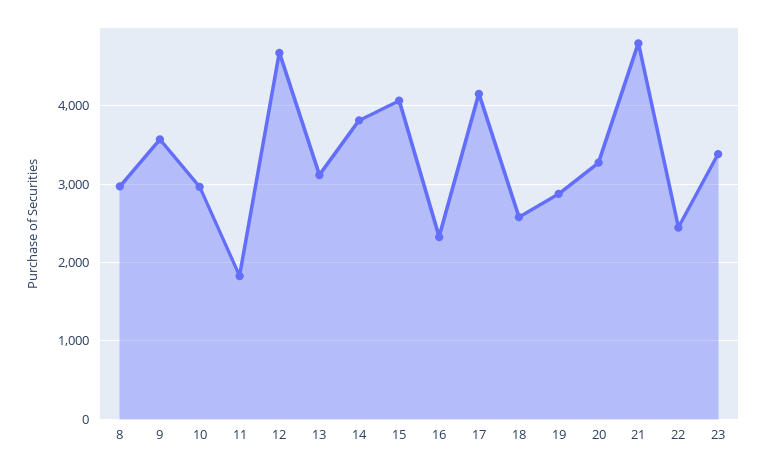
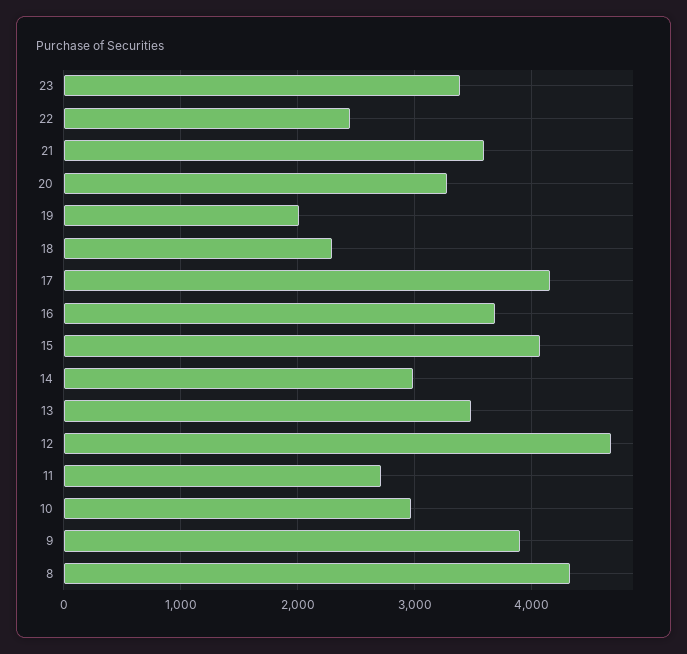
8: 3000 -> 4300
9: 3600 -> 3900
11: 1800 -> 2700
13: 3100 -> 3500
14: 3800 -> 3000
16: 2300 -> 3700
18: 2600 -> 2300
19: 2900 -> 2000
21: 4800 -> 3600

